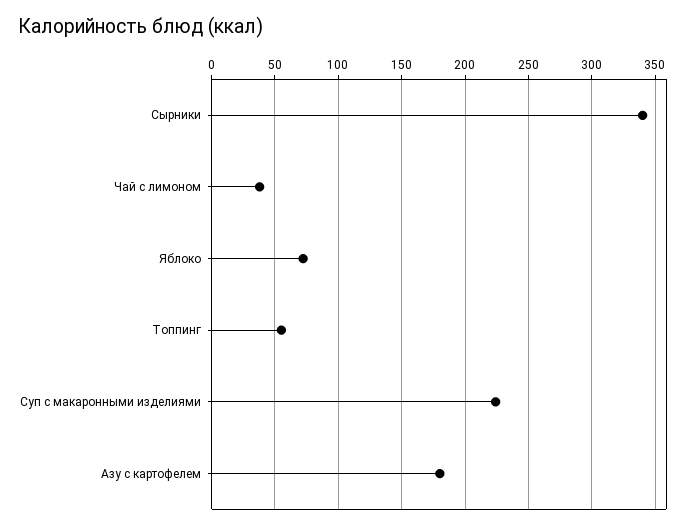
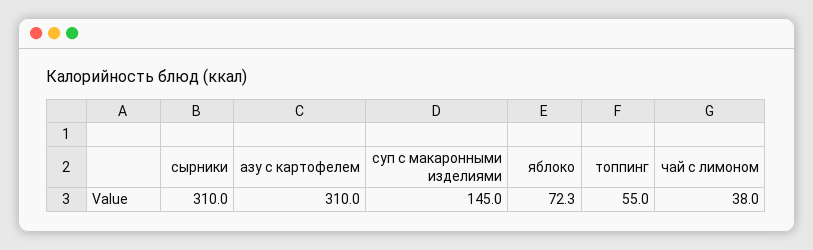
Сырники: 340 -> 310
Суп с макаронными изделиями: 225 -> 145
Азу с картофелем: 180 -> 310

